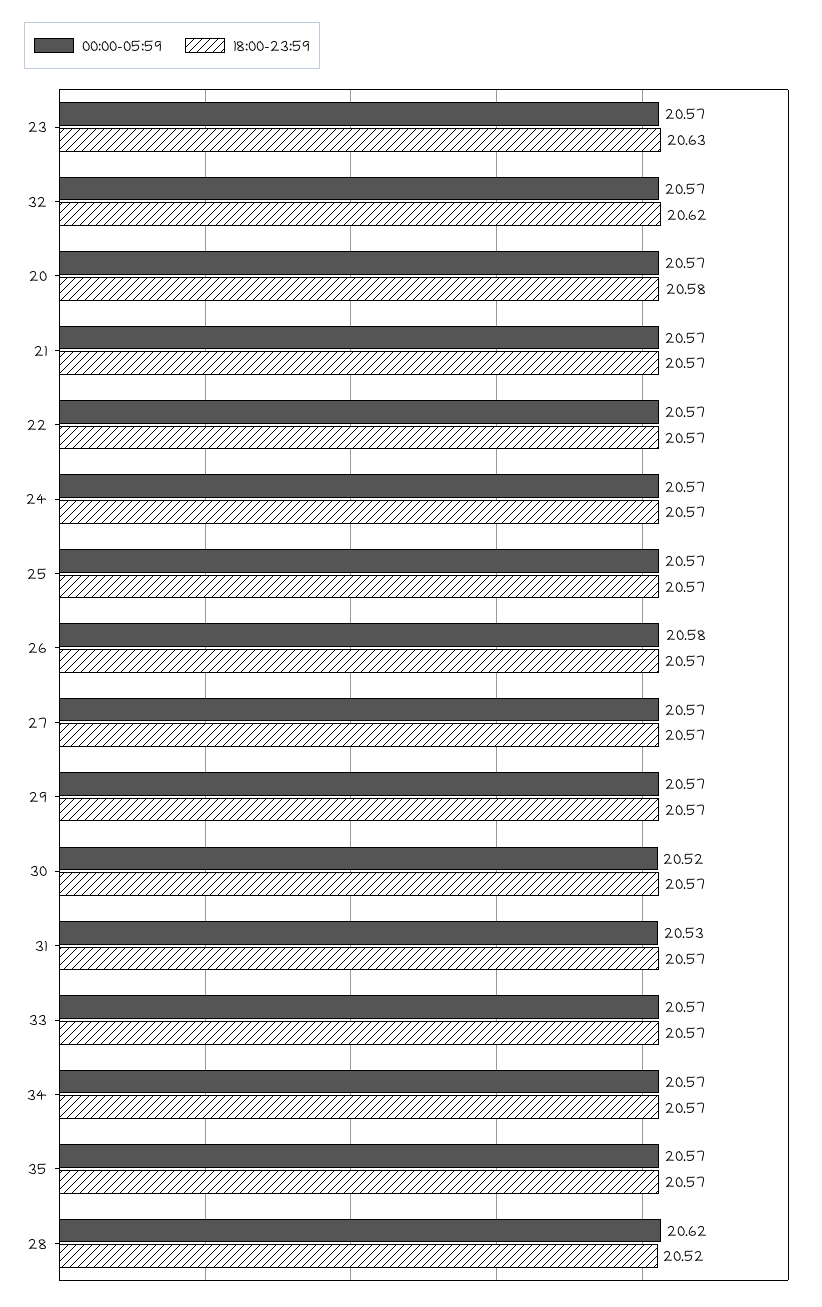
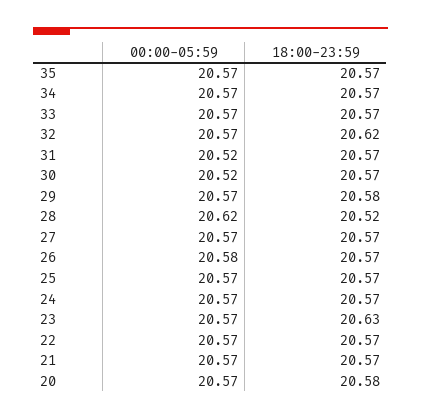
18:00-23:59, 29: 20.57 -> 20.58
00:00-05:59, 31: 20.53 -> 20.52

